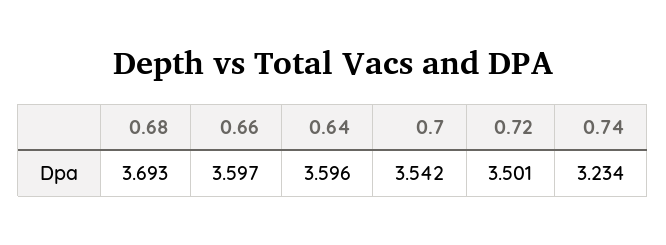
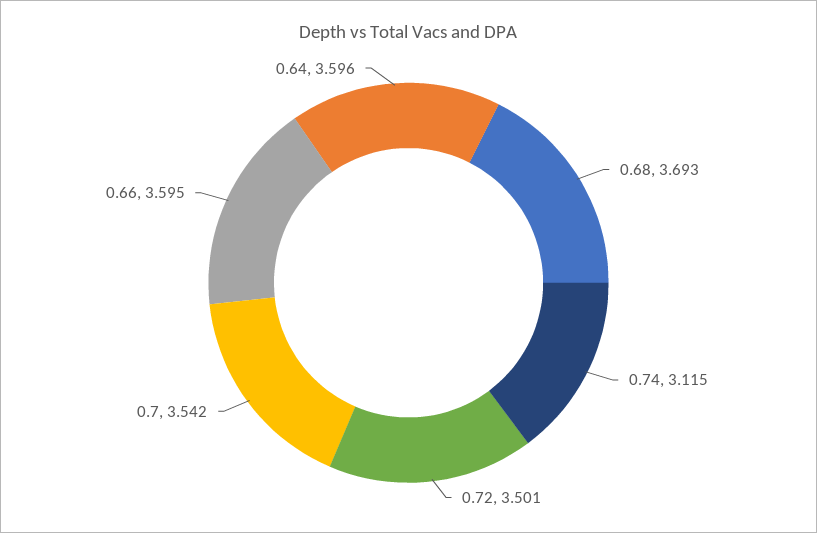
0.66: 3.597 -> 3.595
0.74: 3.234 -> 3.115

